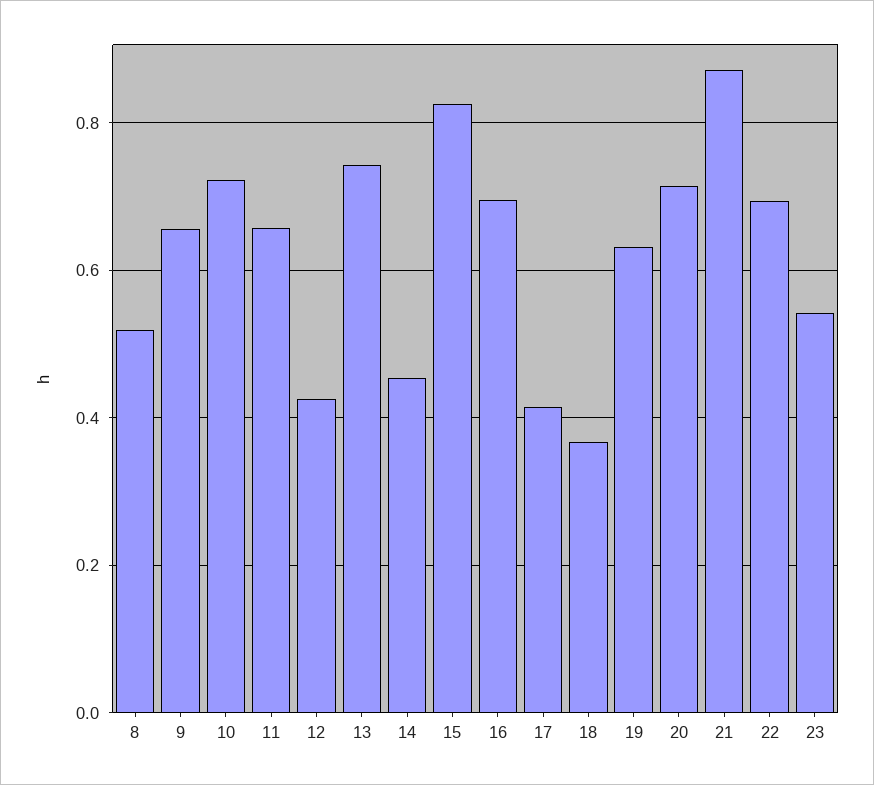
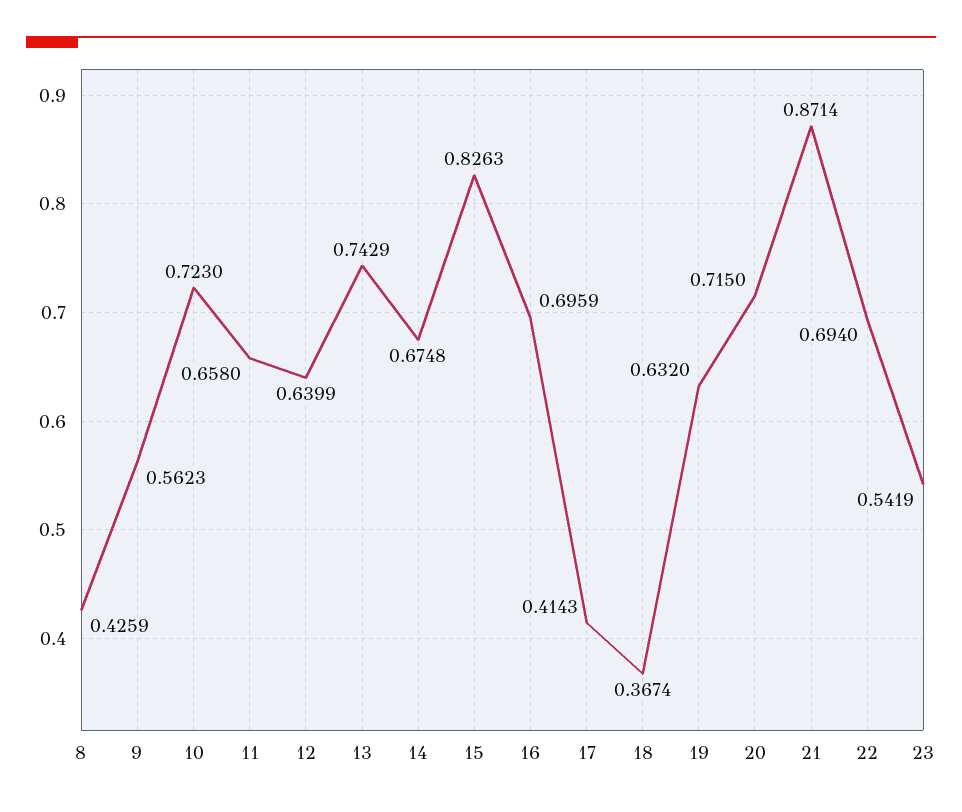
8: 0.52 -> 0.4259
9: 0.66 -> 0.5623
12: 0.42 -> 0.6399
14: 0.46 -> 0.6748

